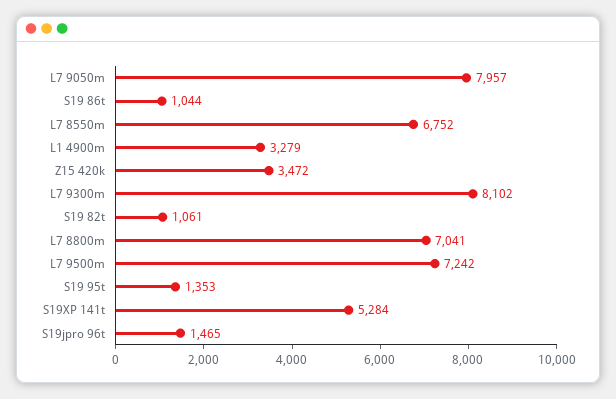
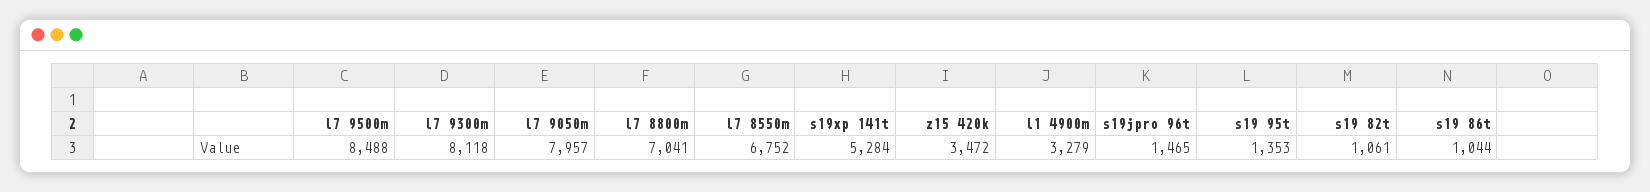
L7 9300m: 8102 -> 8118
L7 9500m: 7242 -> 8488

